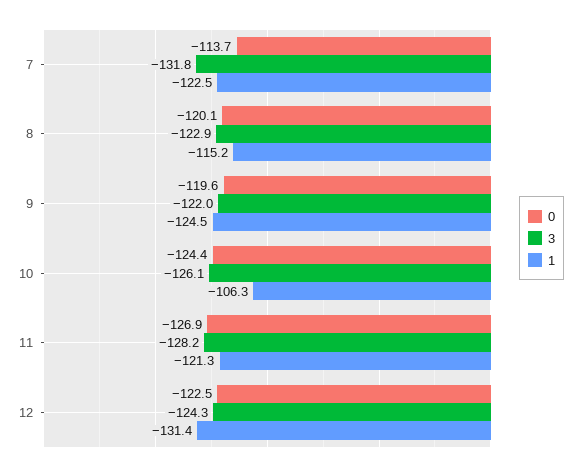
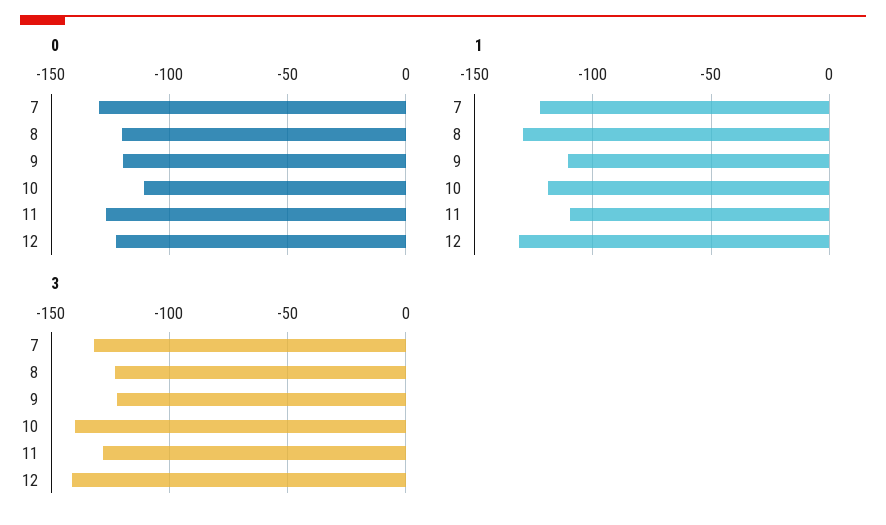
0, 7: -113.7 -> -130
1, 8: -115.2 -> -130
1, 9: -124.5 -> -110
0, 10: -124.4 -> -110
3, 10: -126.1 -> -140
1, 10: -106.3 -> -120
1, 11: -121.3 -> -110
3, 12: -124.3 -> -140

